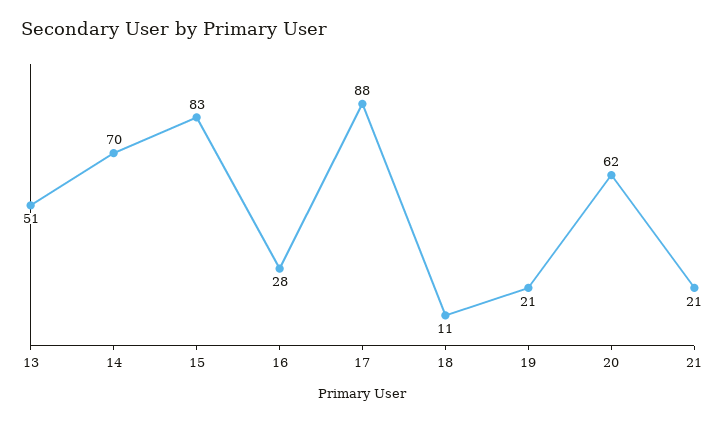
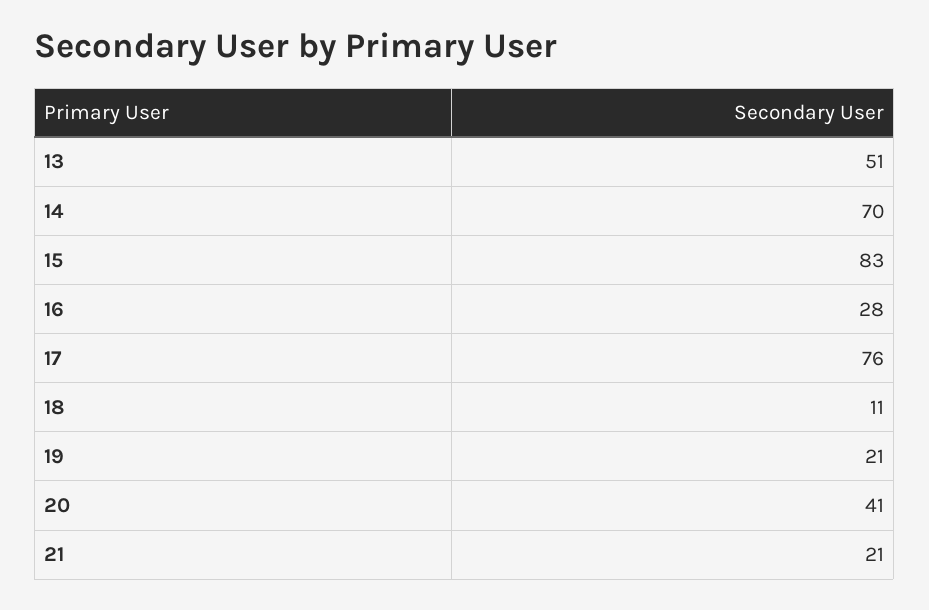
17: 88 -> 76
20: 62 -> 41

